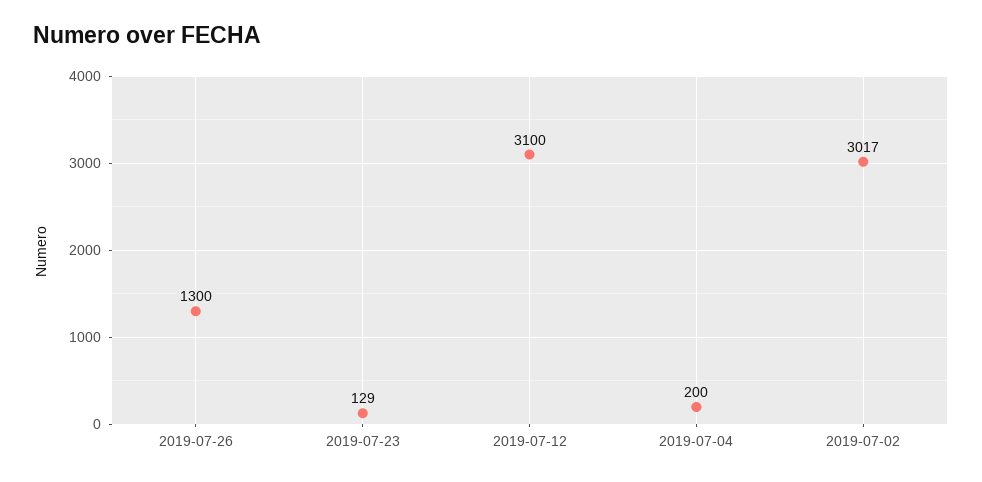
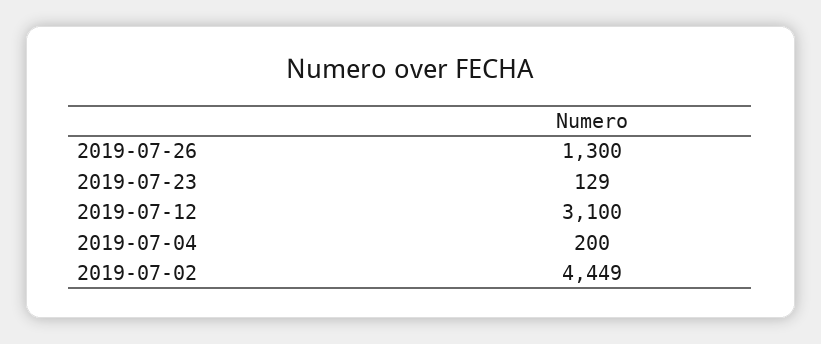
2019-07-02: 3017 -> 4449

